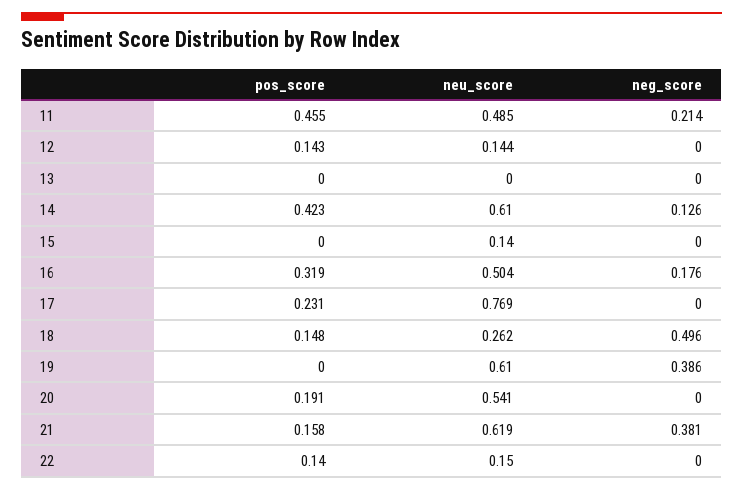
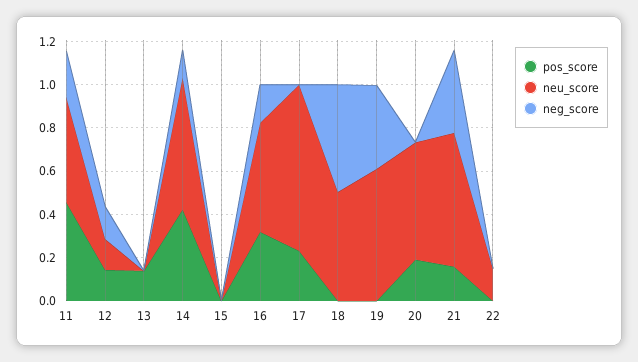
neg_score, 12: 0 -> 0.15
pos_score, 13: 0 -> 0.15
neu_score, 15: 0.14 -> 0
pos_score, 18: 0.148 -> 0
neu_score, 18: 0.262 -> 0.5
pos_score, 22: 0.14 -> 0

